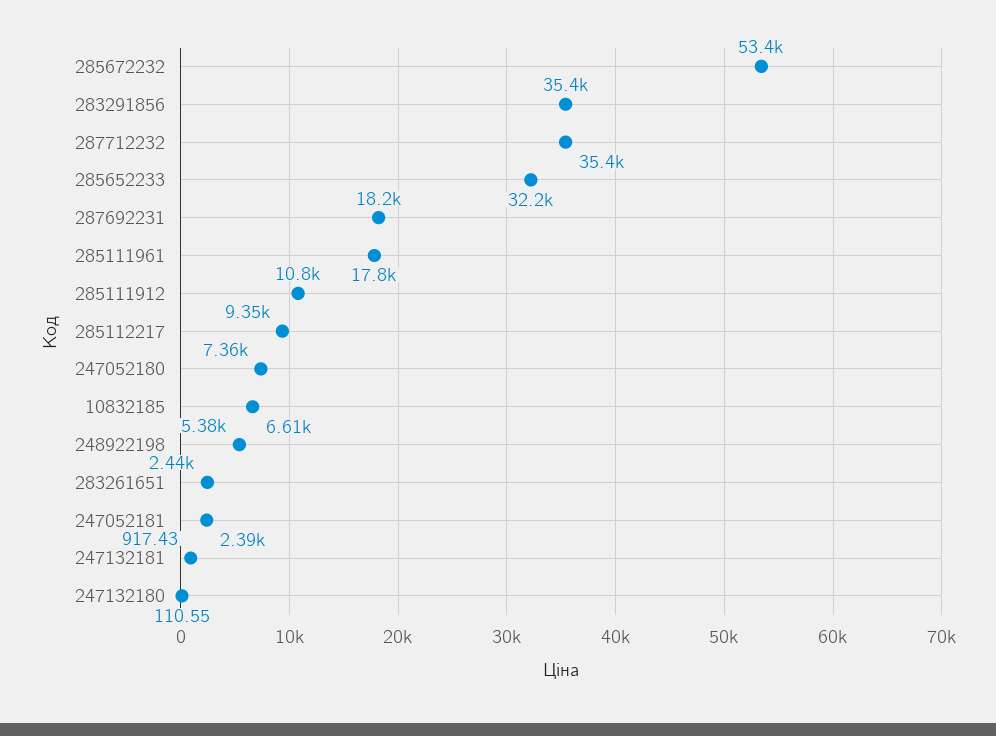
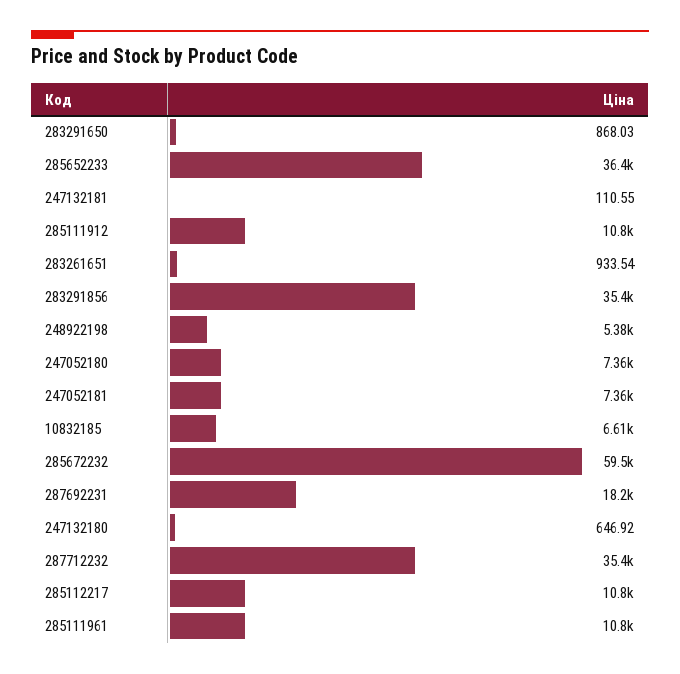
285672232: 53400 -> 59500
285652233: 32200 -> 36400
285111961: 17800 -> 10800
285112217: 9350 -> 10800
283261651: 2440 -> 933.54
247052181: 2390 -> 7360
247132181: 917.43 -> 110.55
247132180: 110.55 -> 646.92
283291650: none -> 868.03

